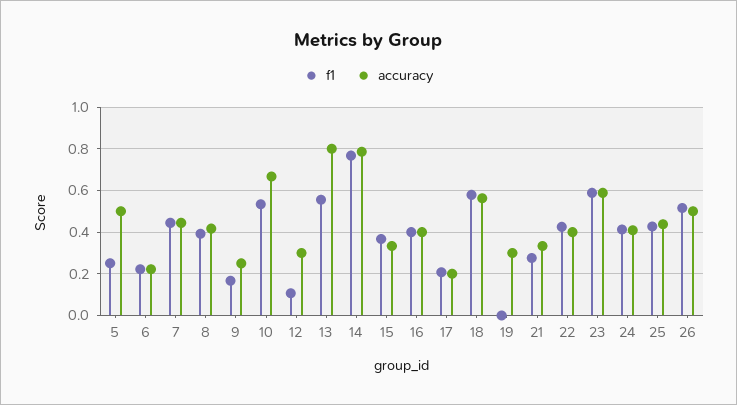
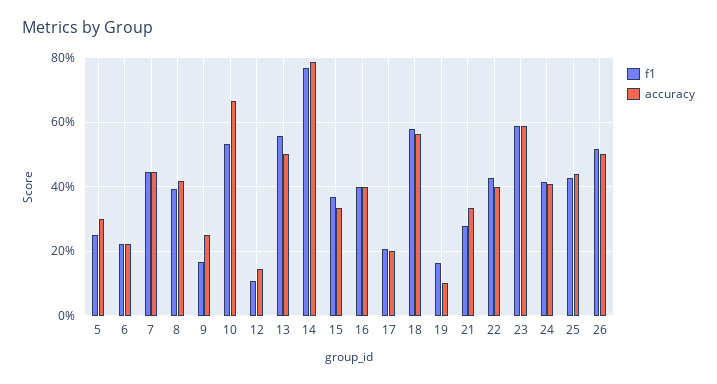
accuracy, 5: 0.5 -> 0.3
accuracy, 12: 0.3 -> 0.14
accuracy, 13: 0.8 -> 0.5
f1, 19: 0 -> 0.16
accuracy, 19: 0.3 -> 0.1

